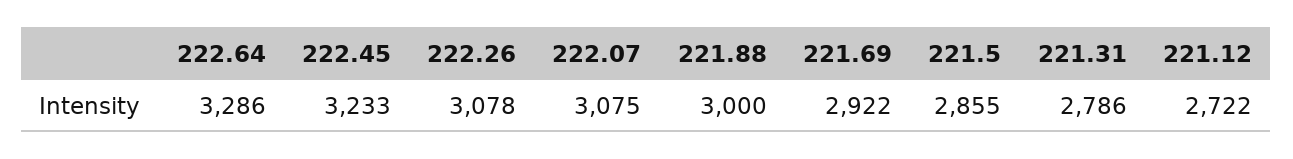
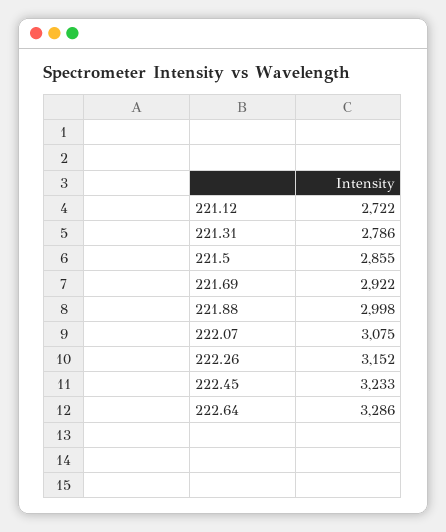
222.26: 3078 -> 3152
221.88: 3000 -> 2998

